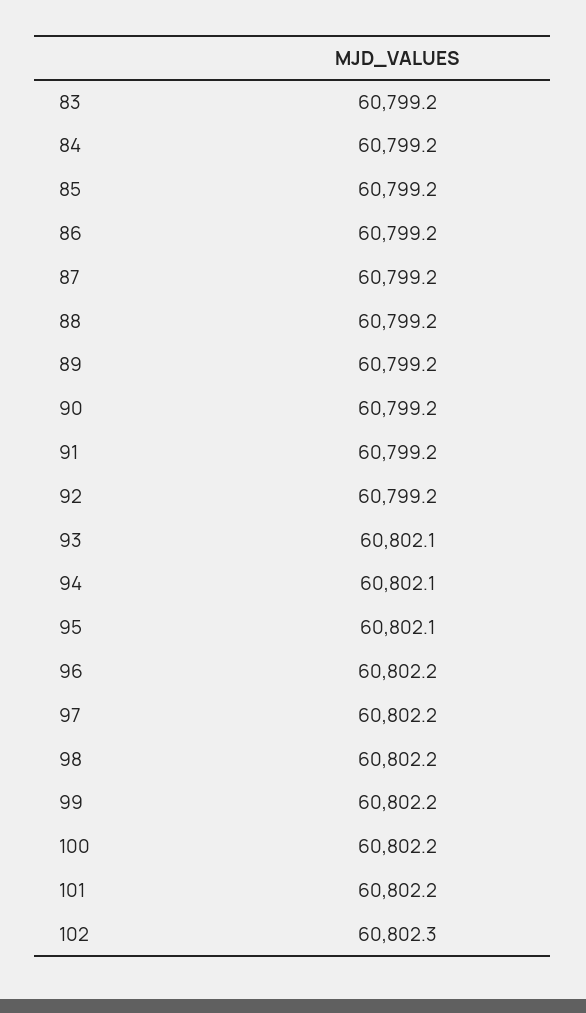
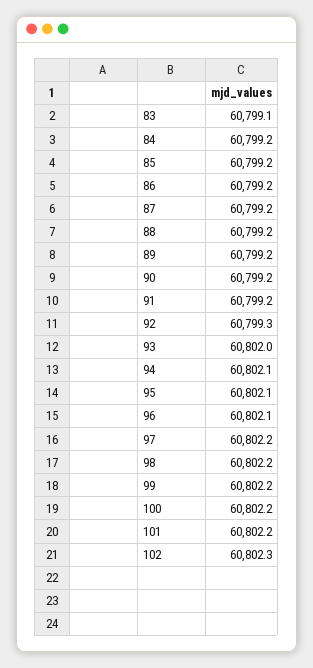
83: 60799.2 -> 60799.1
92: 60799.2 -> 60799.3
93: 60802.1 -> 60802
96: 60802.2 -> 60802.1

